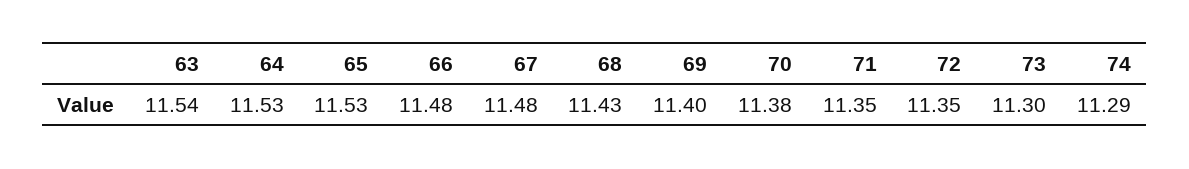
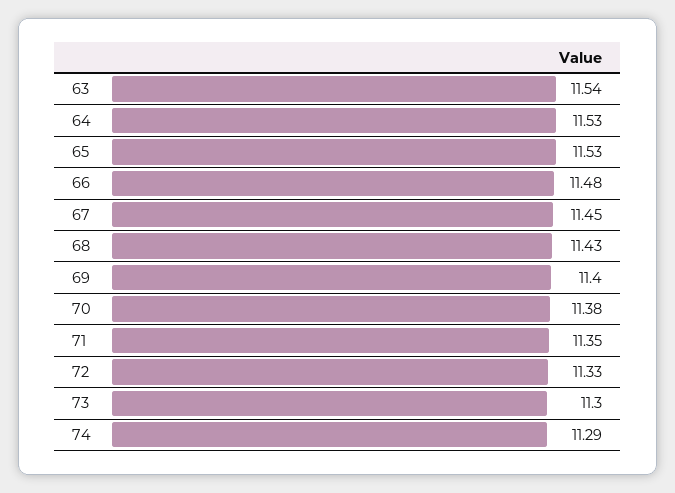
67: 11.48 -> 11.45
72: 11.35 -> 11.33

